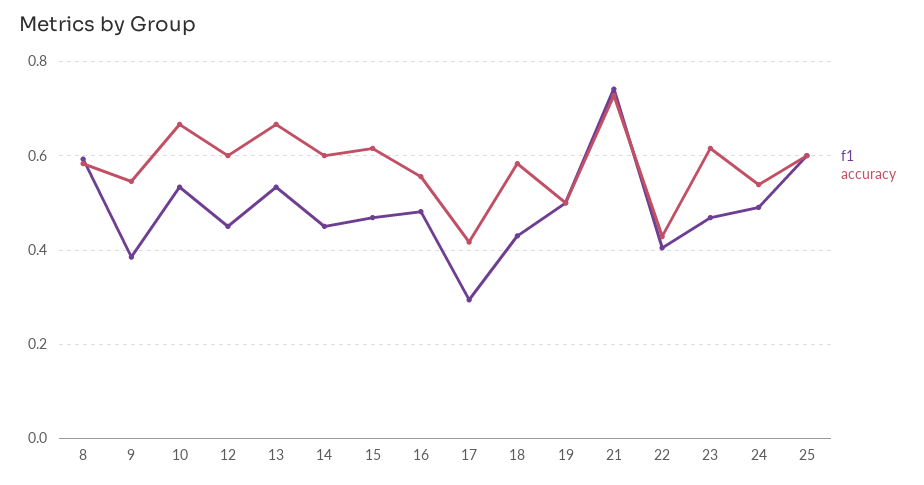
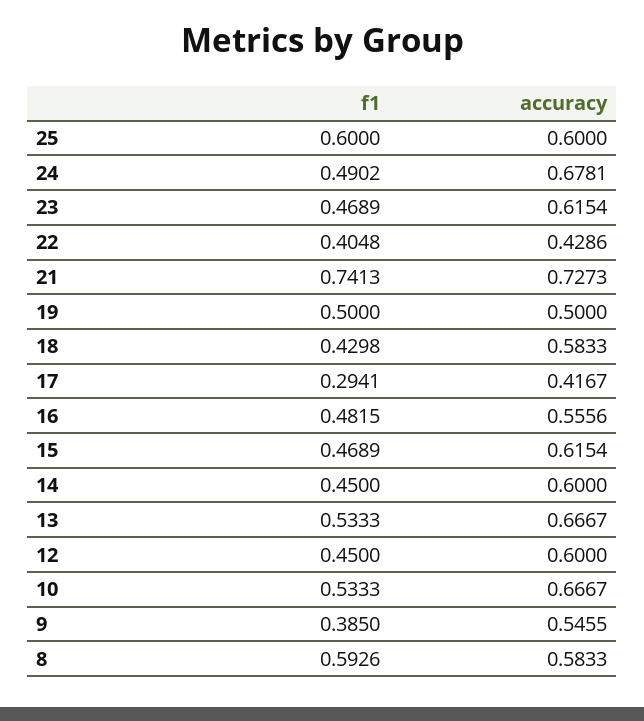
accuracy, 24: 0.54 -> 0.6781

